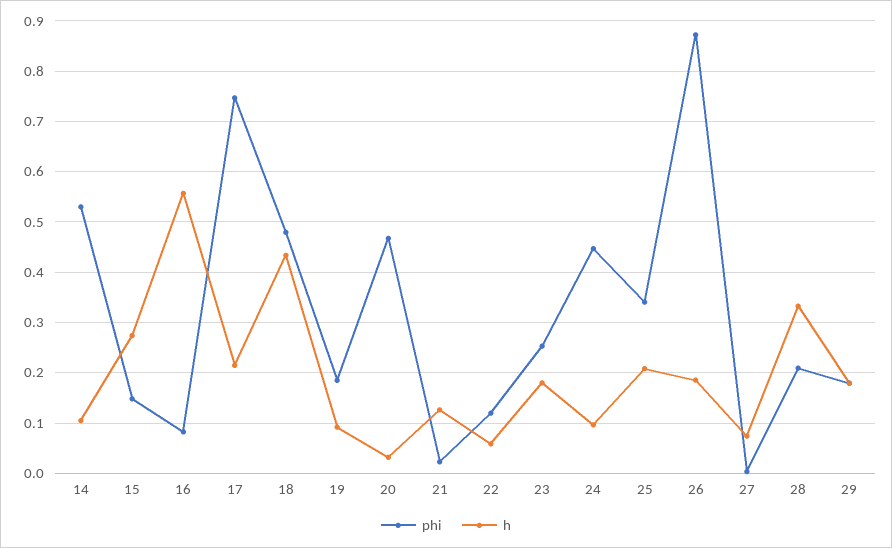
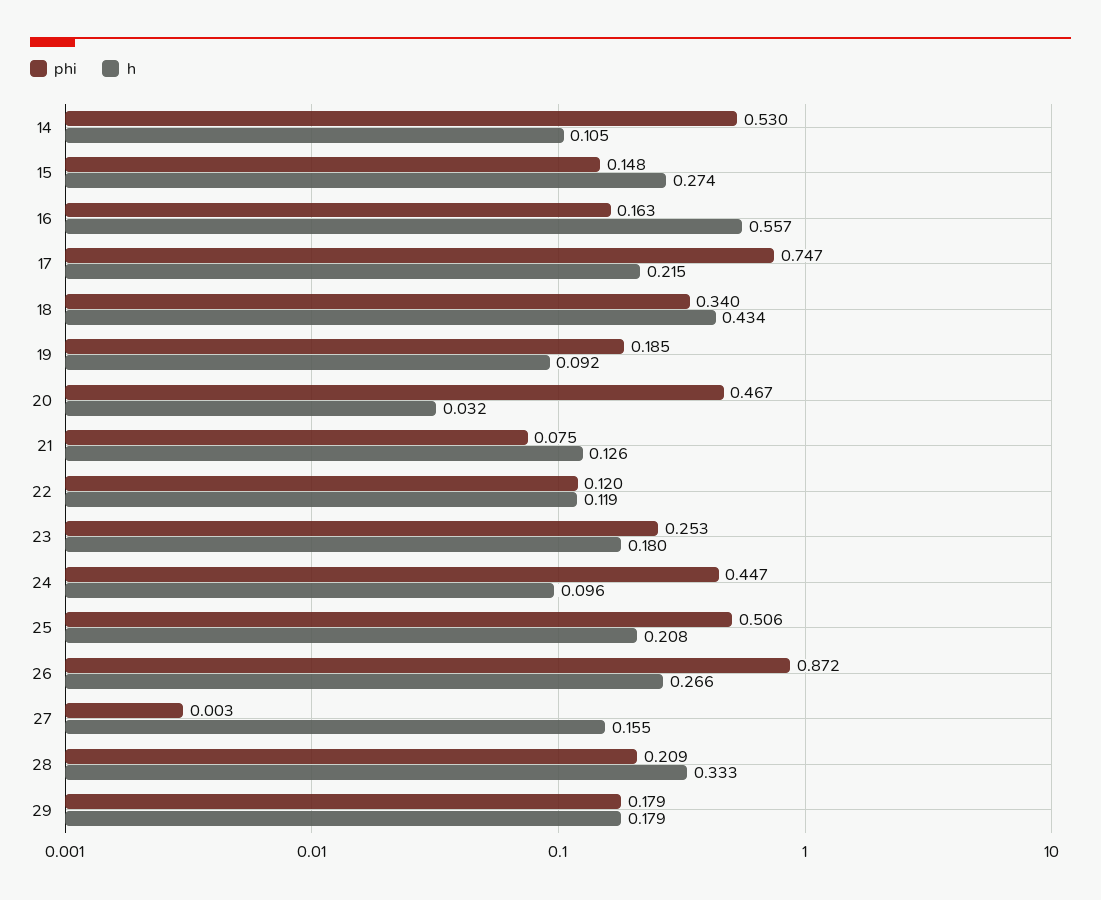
phi, 16: 0.08 -> 0.163
phi, 18: 0.48 -> 0.34
phi, 21: 0.02 -> 0.075
h, 22: 0.06 -> 0.119
phi, 25: 0.34 -> 0.506
h, 26: 0.18 -> 0.266
h, 27: 0.08 -> 0.155

